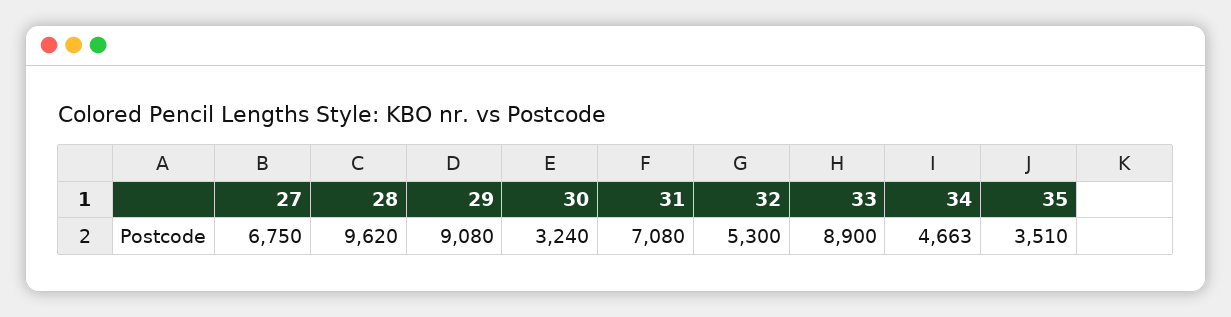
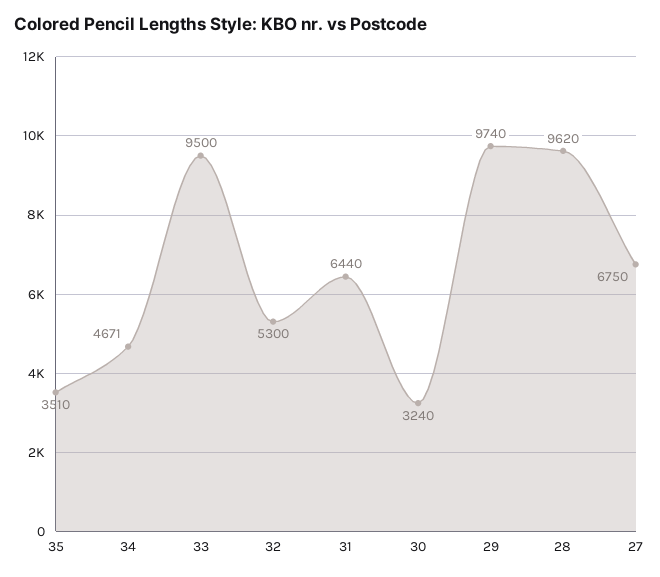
29: 9080 -> 9740
31: 7080 -> 6440
33: 8900 -> 9500
34: 4663 -> 4671

